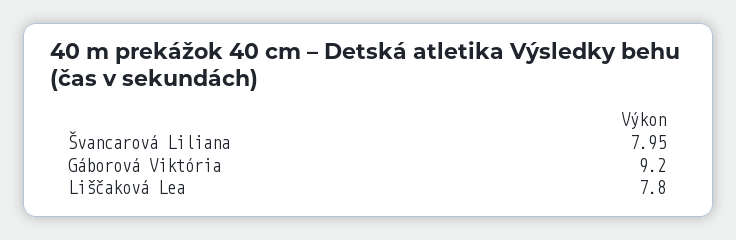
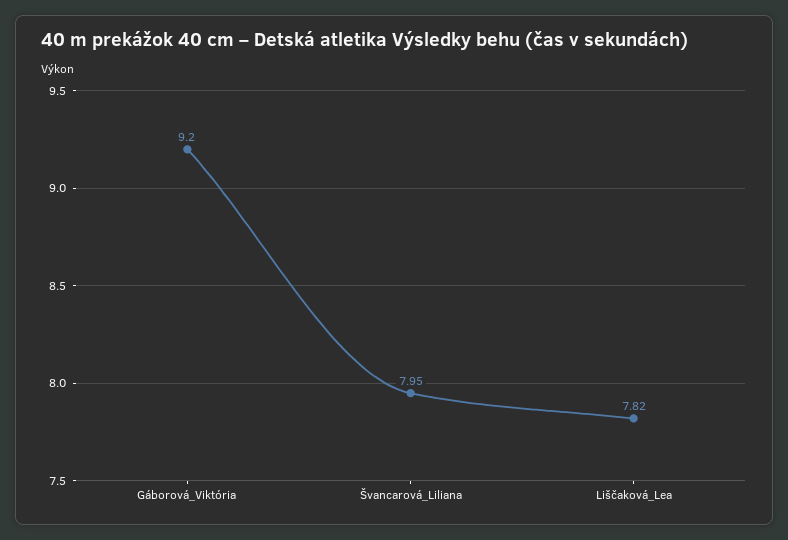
Liščaková Lea: 7.8 -> 7.82

